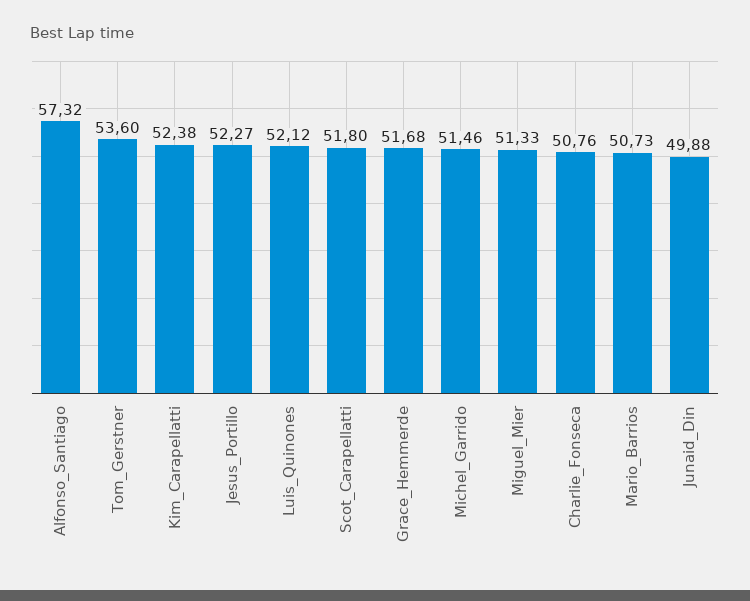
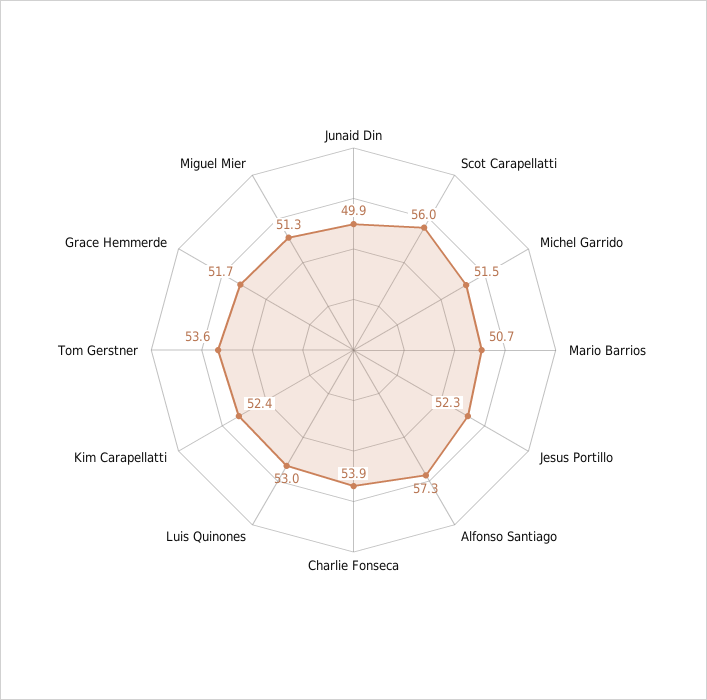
Luis_Quinones: 52.12 -> 53
Scot_Carapellatti: 51.8 -> 56
Charlie_Fonseca: 50.76 -> 53.9

